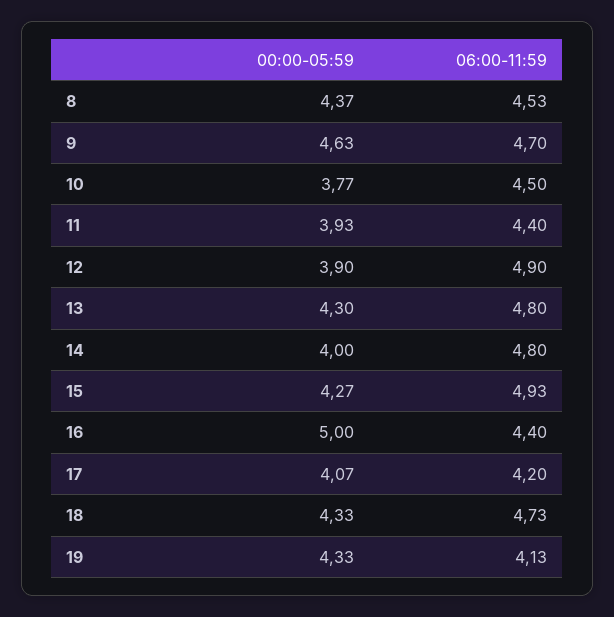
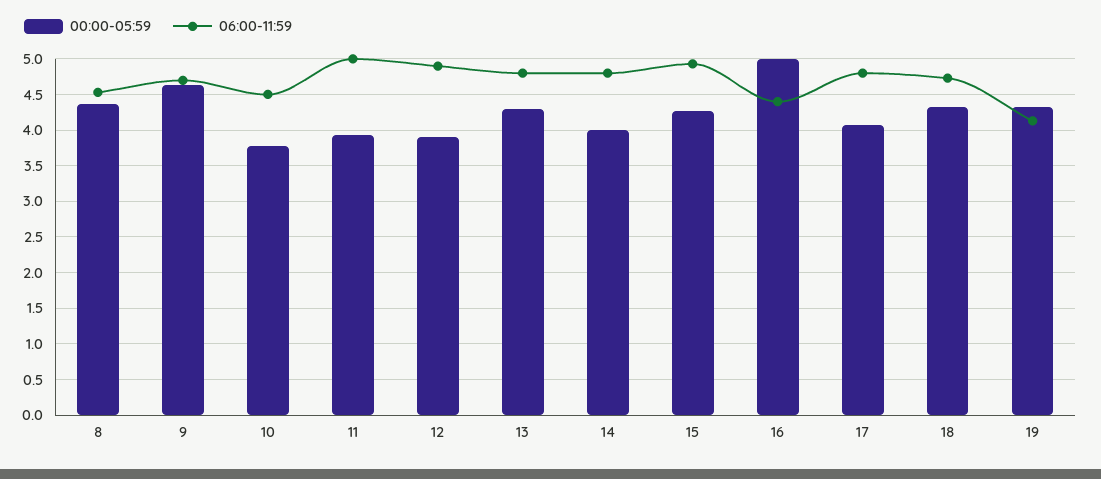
06:00-11:59, 11: 4.4 -> 5
06:00-11:59, 17: 4.2 -> 4.8

